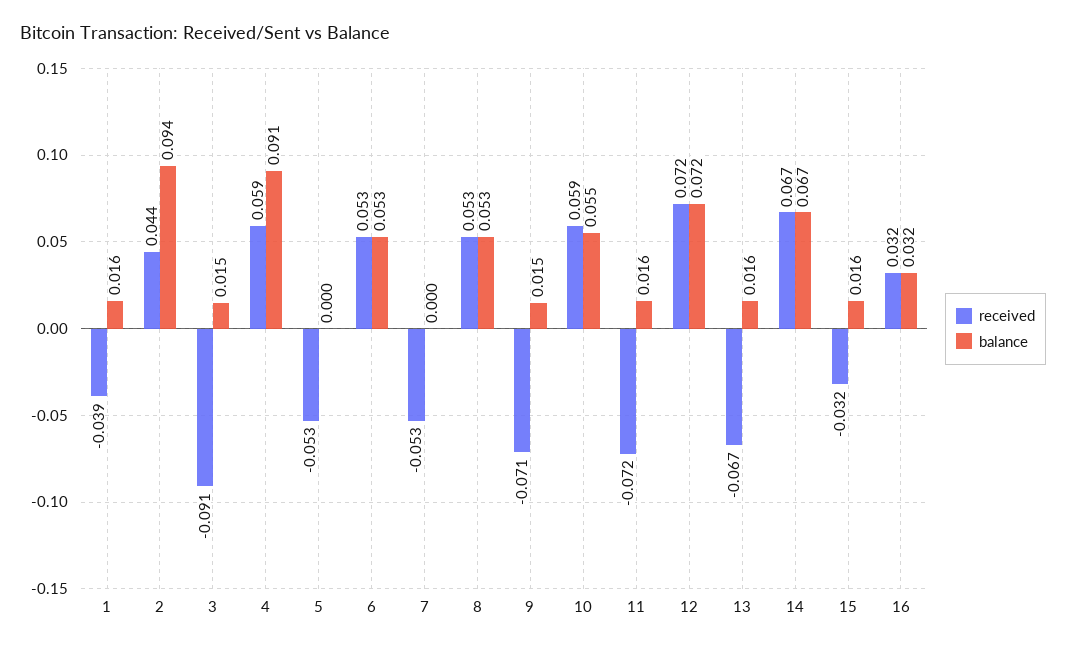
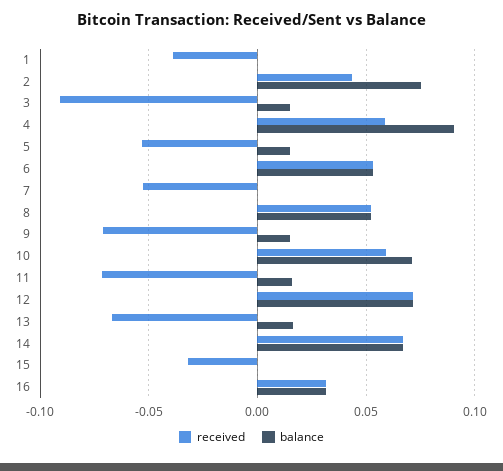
balance, 1: 0.016 -> 0
balance, 2: 0.094 -> 0.075
balance, 5: 0 -> 0.015
balance, 10: 0.055 -> 0.07
balance, 15: 0.016 -> 0

